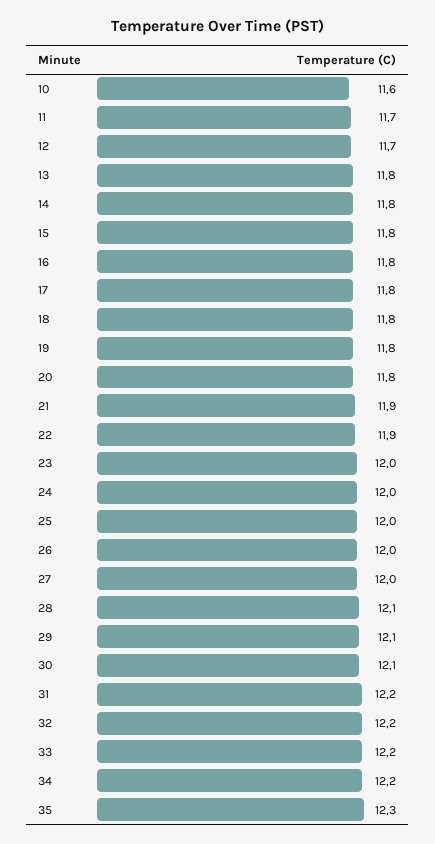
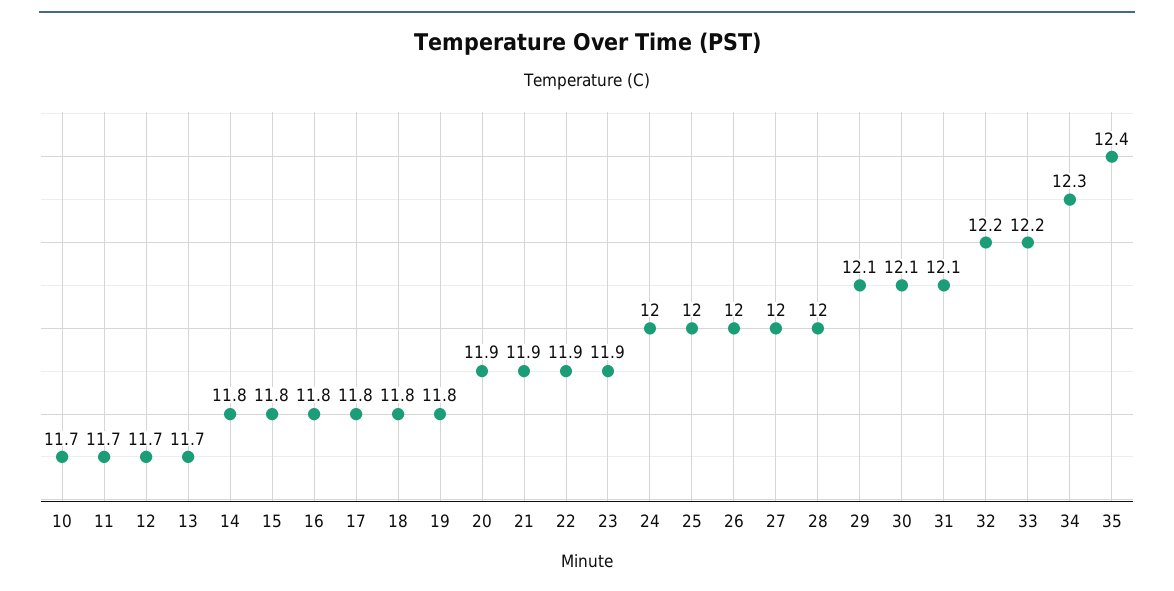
10: 11.6 -> 11.7
13: 11.8 -> 11.7
20: 11.8 -> 11.9
23: 12 -> 11.9
28: 12.1 -> 12
31: 12.2 -> 12.1
34: 12.2 -> 12.3
35: 12.3 -> 12.4

